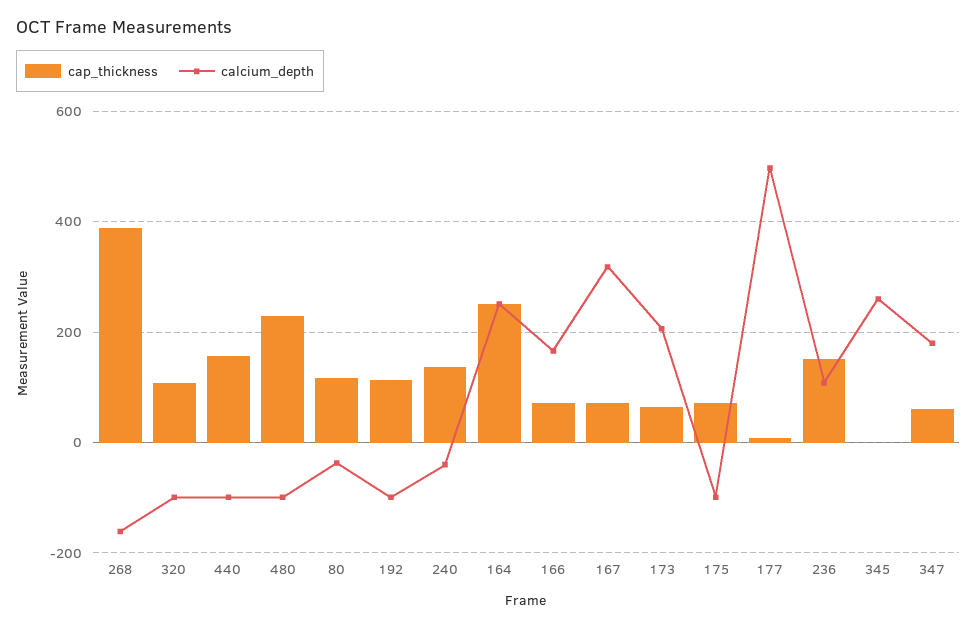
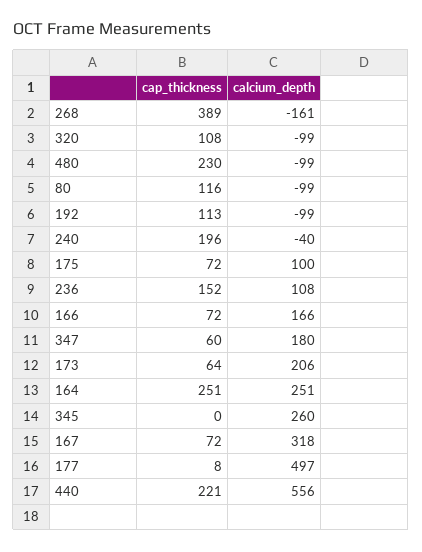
cap_thickness, 440: 160 -> 221
calcium_depth, 440: -100 -> 556
calcium_depth, 80: -40 -> -99
cap_thickness, 240: 140 -> 196
calcium_depth, 175: -100 -> 100

